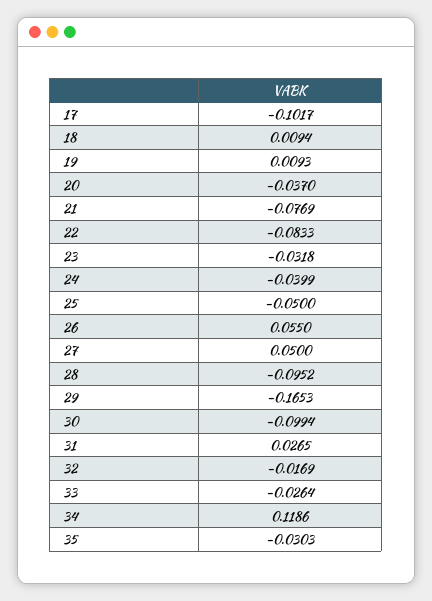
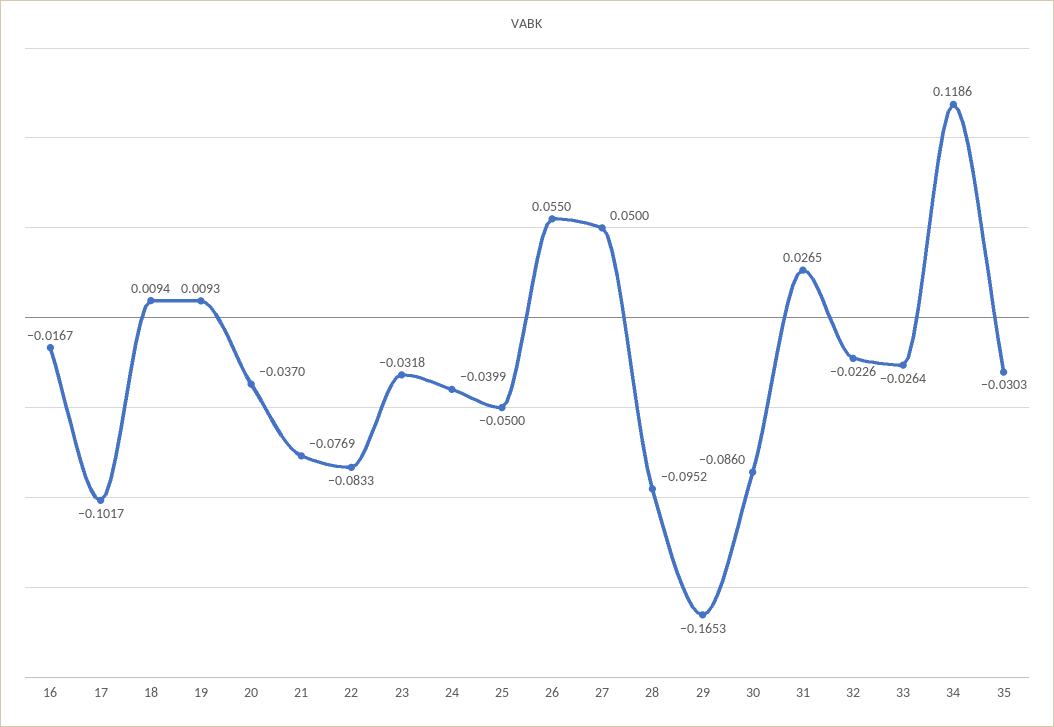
30: -0.0994 -> -0.086
32: -0.0169 -> -0.0226
16: none -> -0.0167

